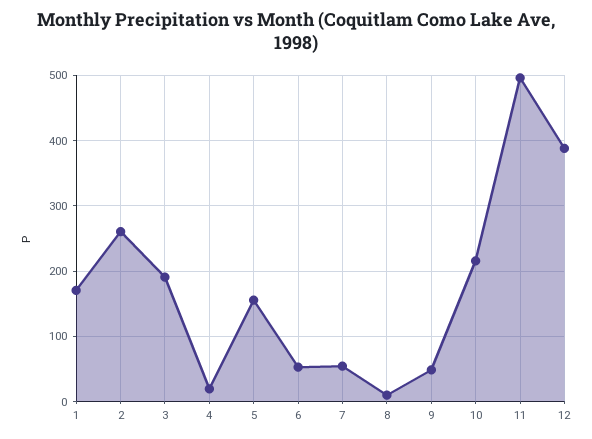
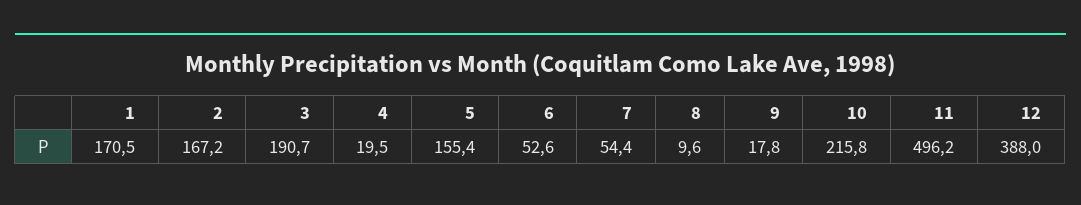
2: 260 -> 167.2
9: 50 -> 17.8

